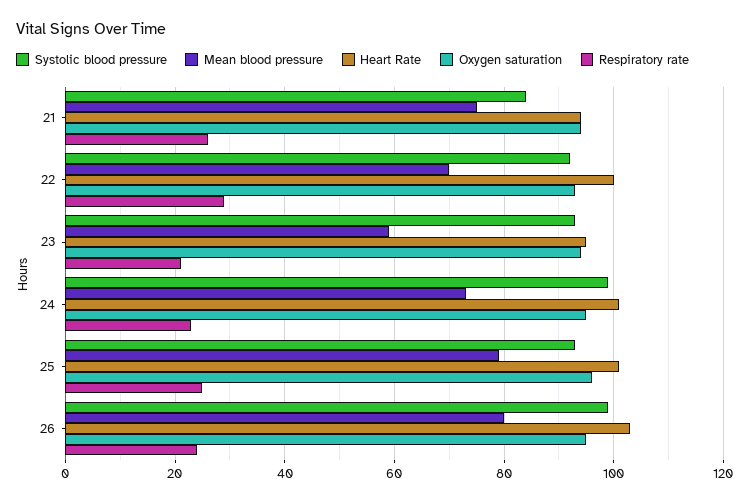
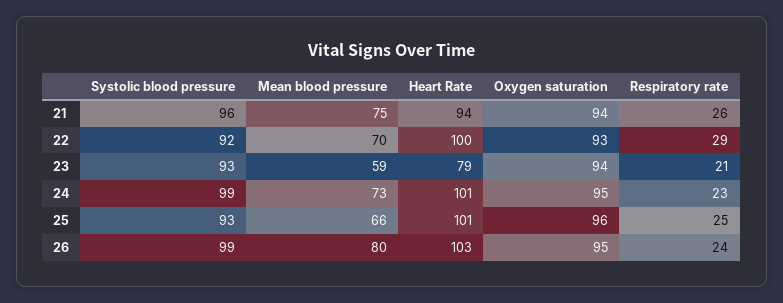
Systolic blood pressure, 21: 85 -> 96
Heart Rate, 23: 95 -> 79
Mean blood pressure, 25: 80 -> 66

